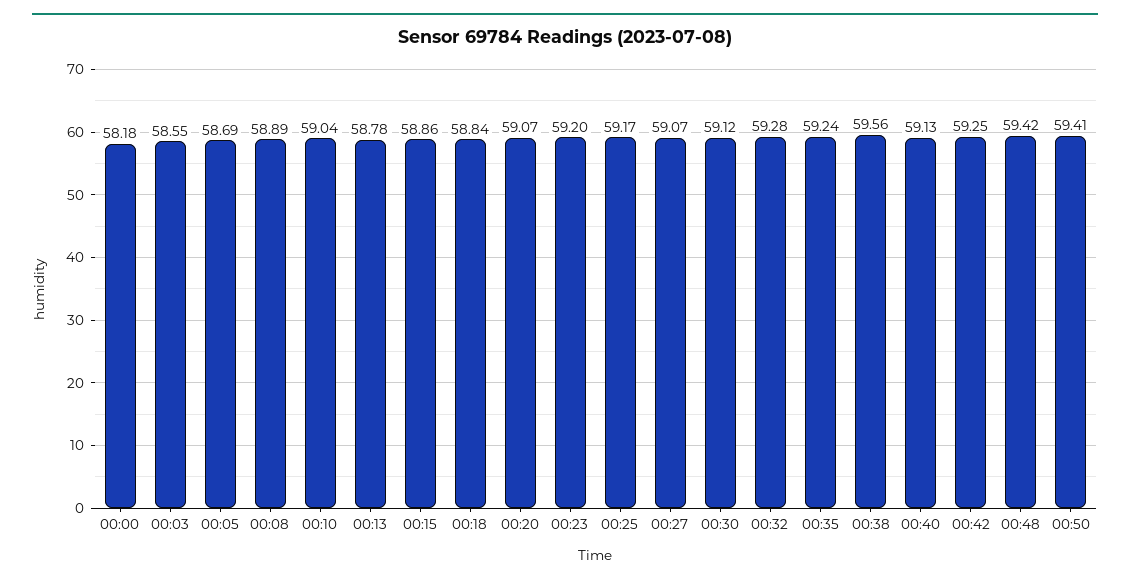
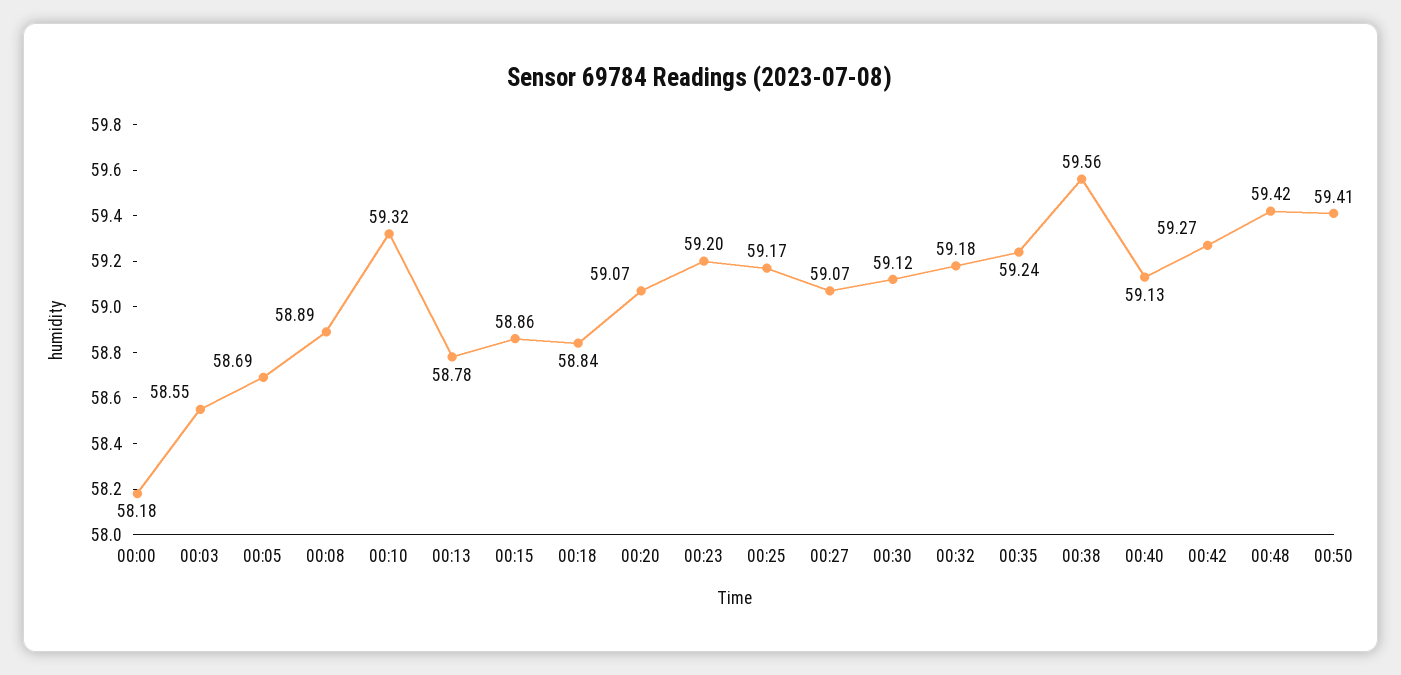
00:10: 59.04 -> 59.32
00:32: 59.28 -> 59.18
00:42: 59.25 -> 59.27

